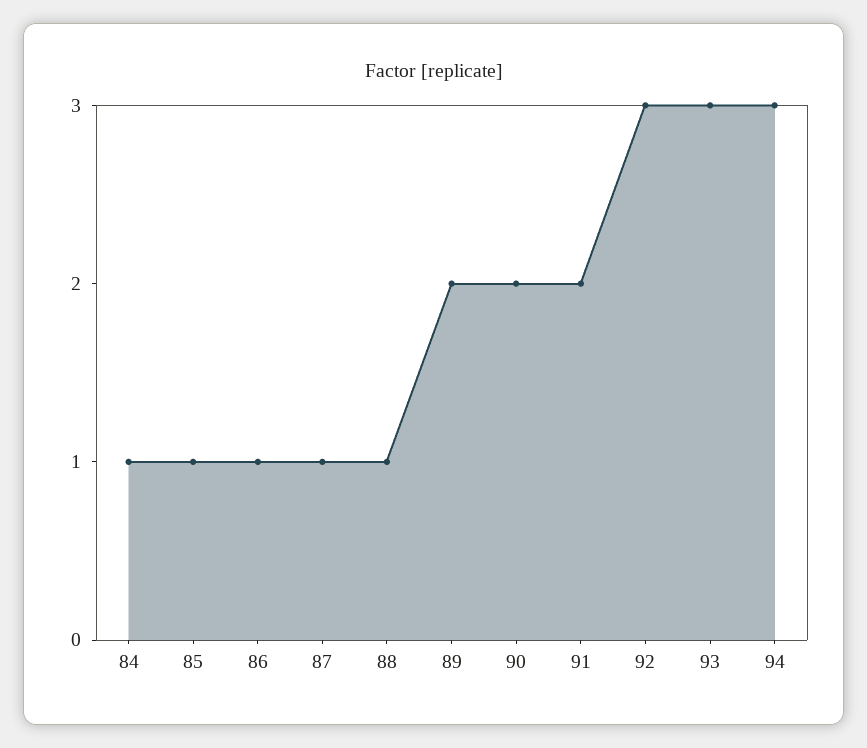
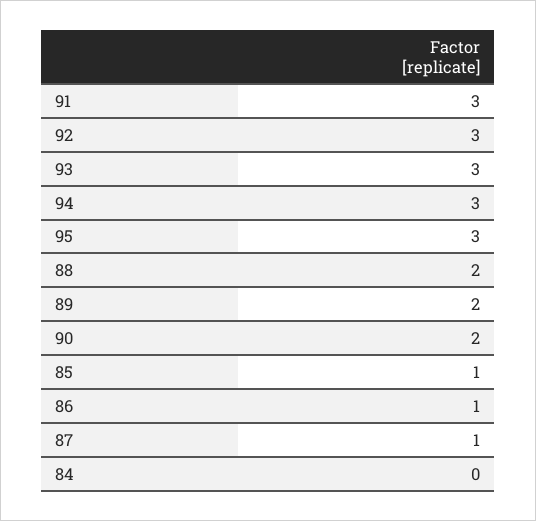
84: 1 -> 0
88: 1 -> 2
91: 2 -> 3
95: none -> 3

